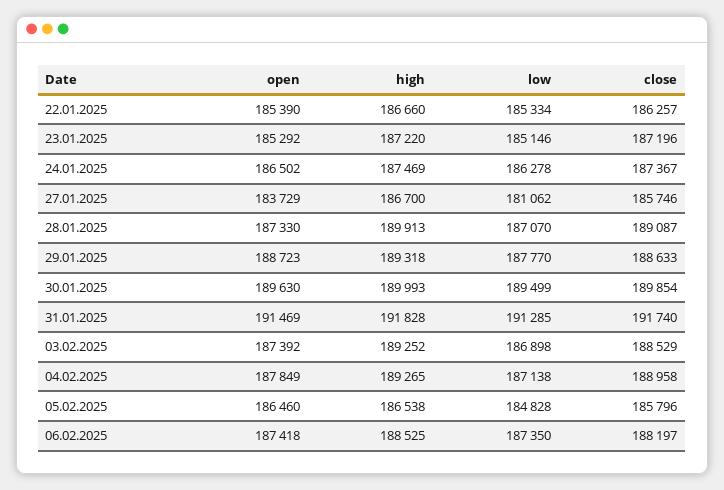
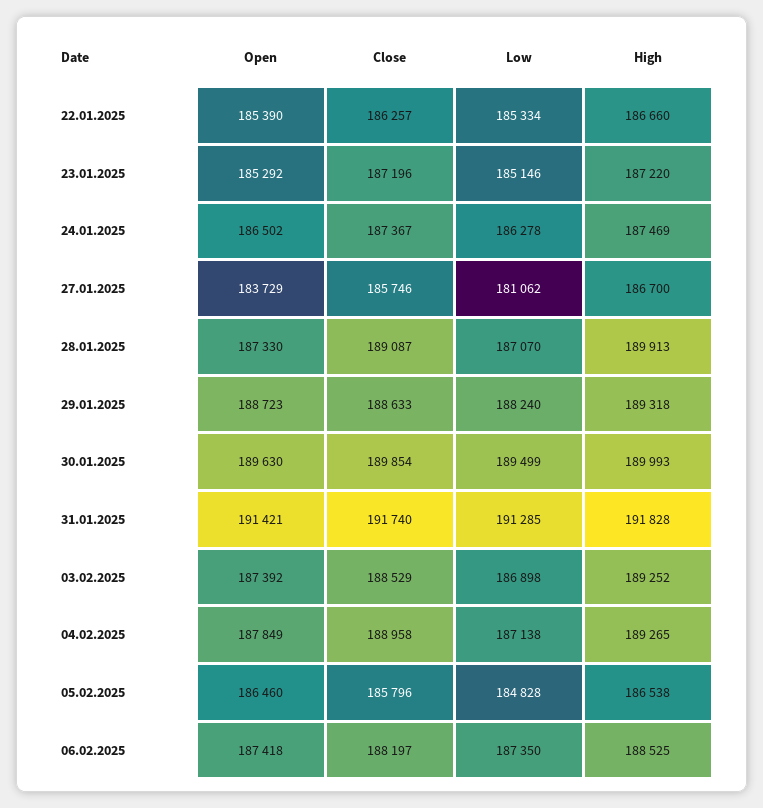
low, 29.01.2025: 187770 -> 188240
open, 31.01.2025: 191469 -> 191421

